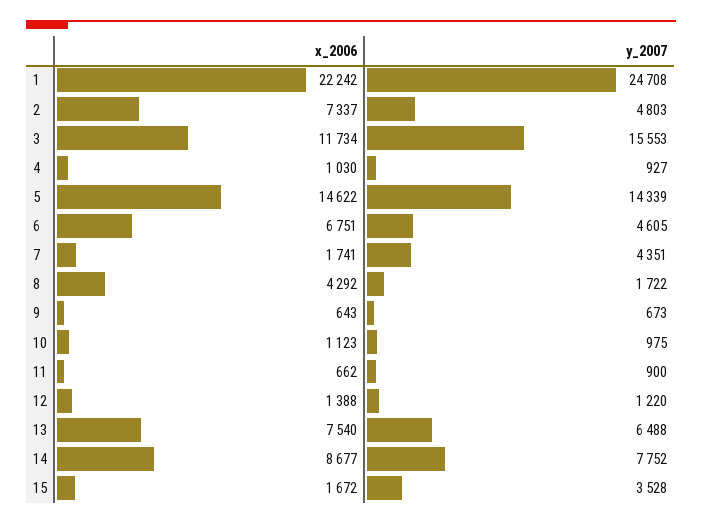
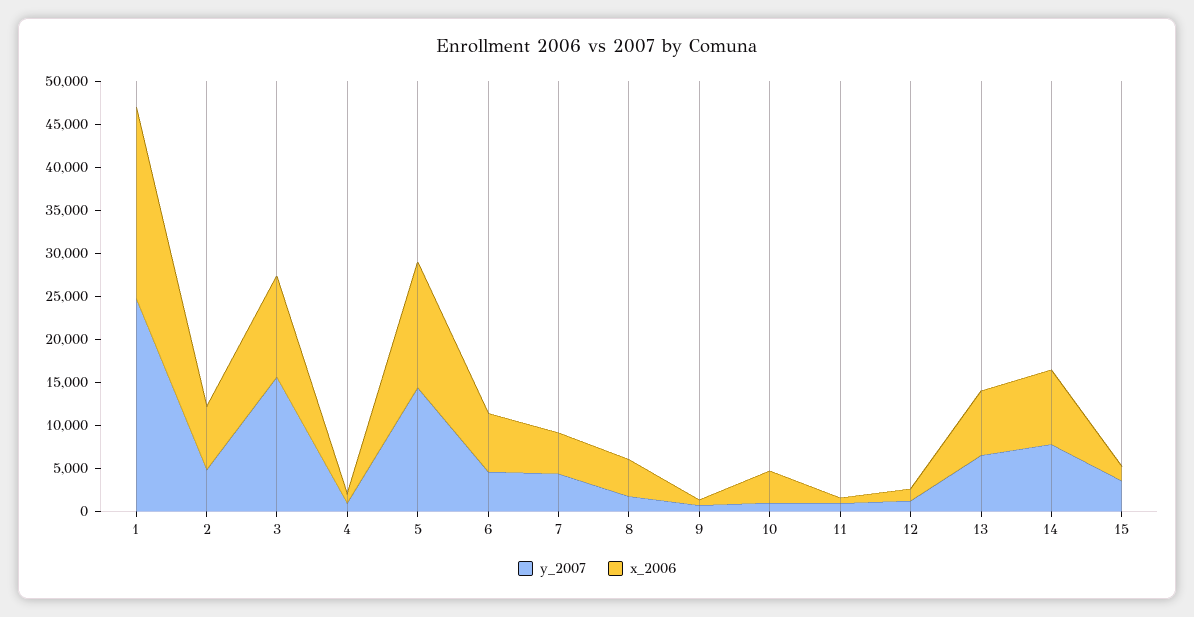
x_2006, 7: 1741 -> 5000
x_2006, 10: 1123 -> 4000

